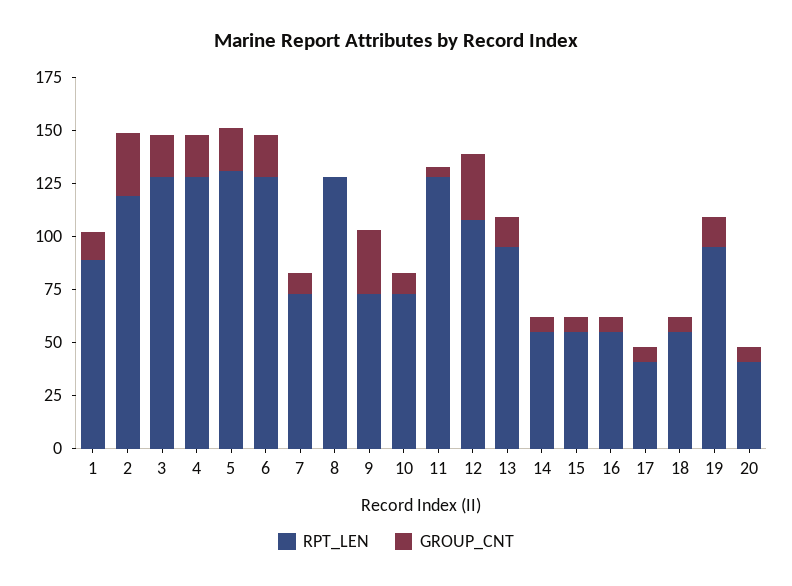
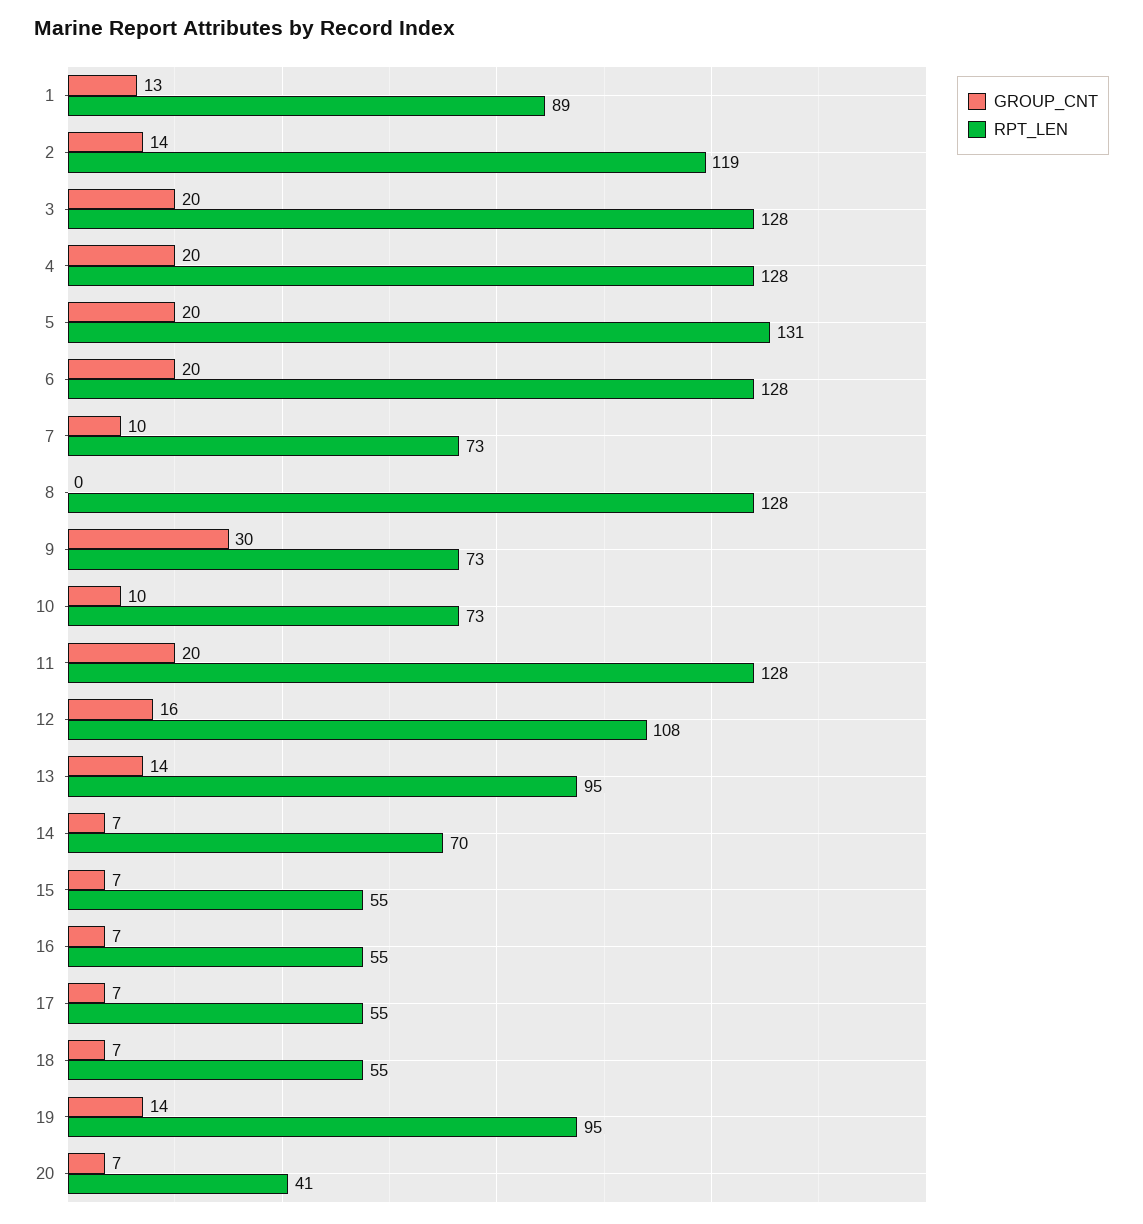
GROUP_CNT, 2: 30 -> 14
GROUP_CNT, 11: 5 -> 20
GROUP_CNT, 12: 30 -> 16
RPT_LEN, 14: 55 -> 70
RPT_LEN, 17: 40 -> 55

